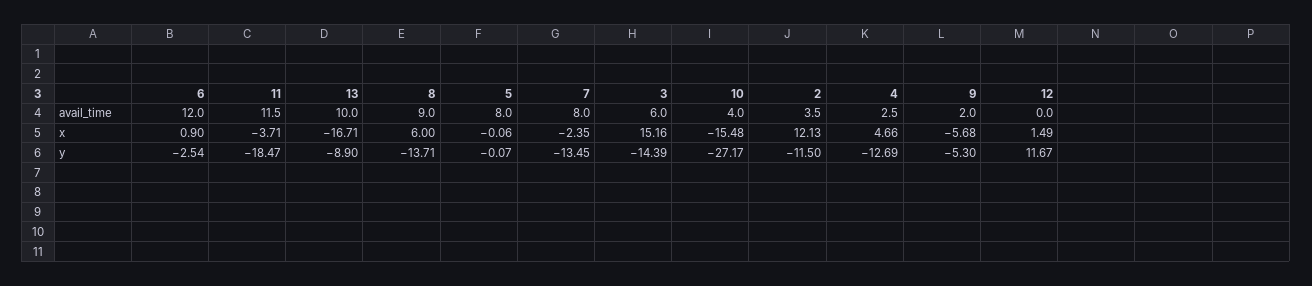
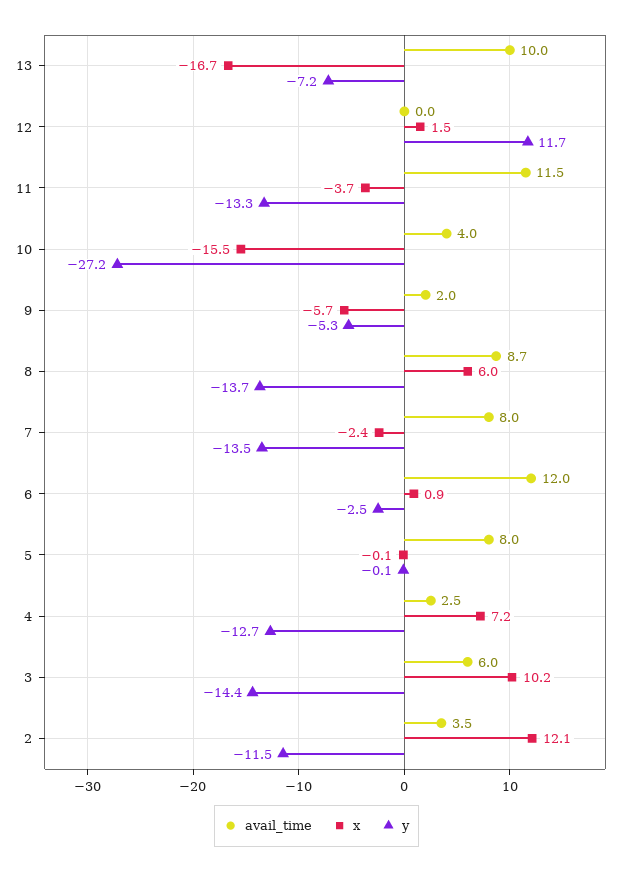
avail_time, 8: 9 -> 8.7
x, 3: 15.16 -> 10.2
x, 4: 4.66 -> 7.2
y, 11: -18.47 -> -13.3
y, 13: -8.9 -> -7.2

